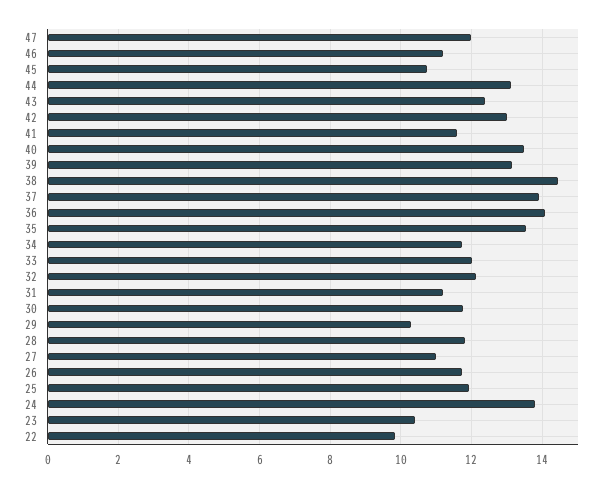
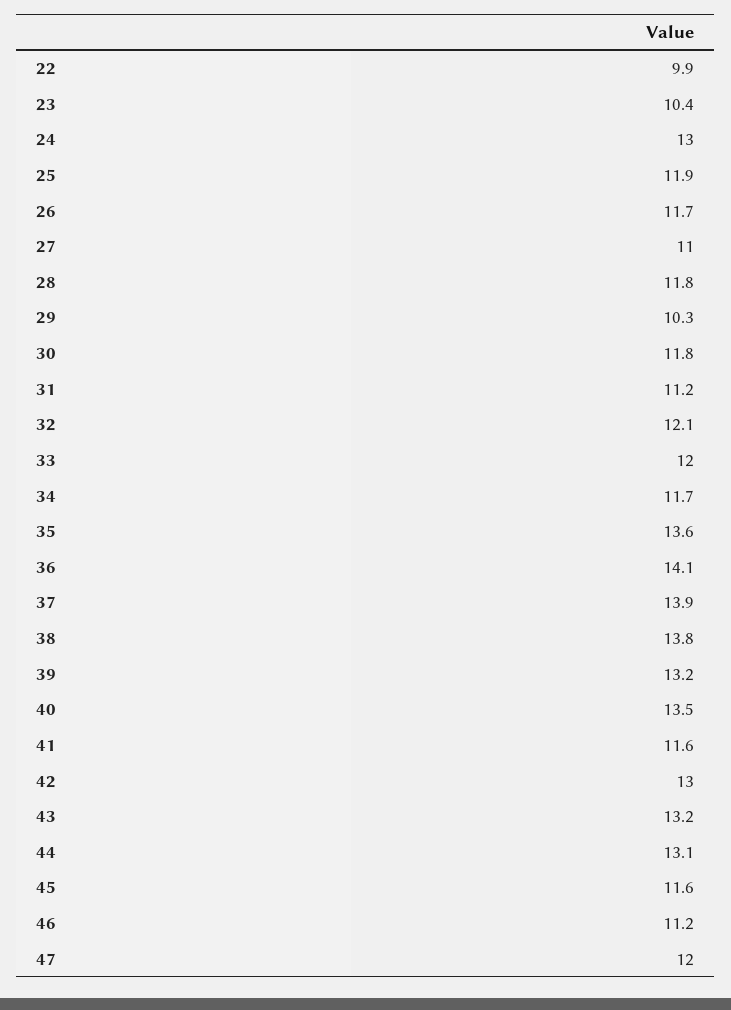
45: 10.8 -> 11.6
43: 12.4 -> 13.2
38: 14.4 -> 13.8
24: 13.8 -> 13

